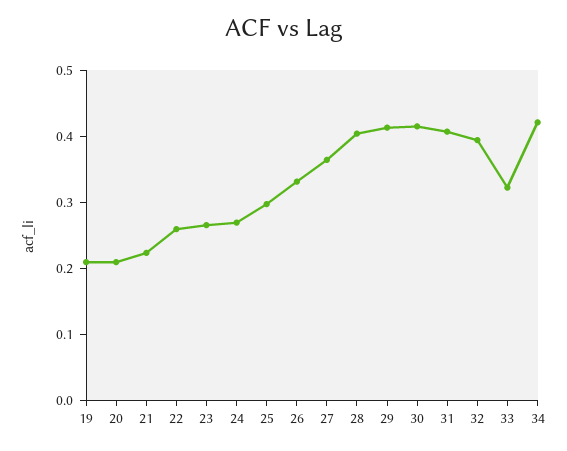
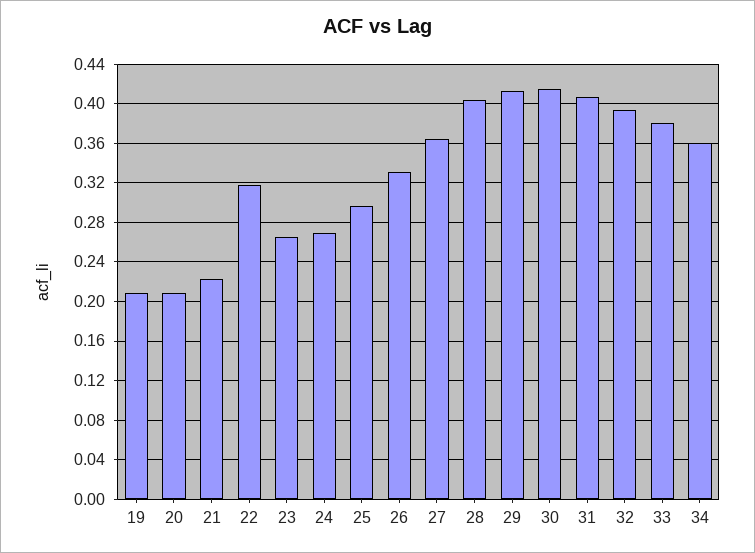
22: 0.26 -> 0.32
33: 0.32 -> 0.38
34: 0.42 -> 0.36

